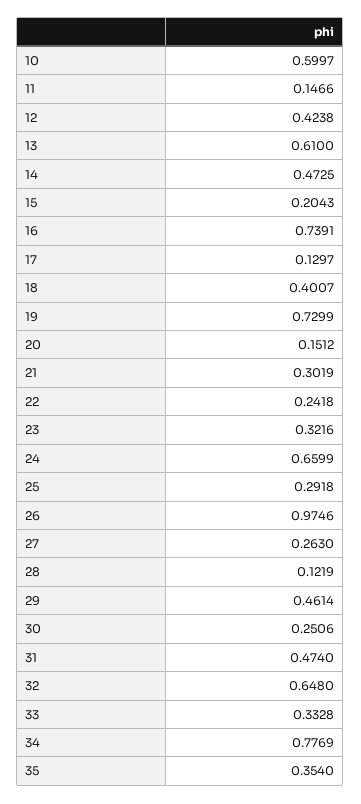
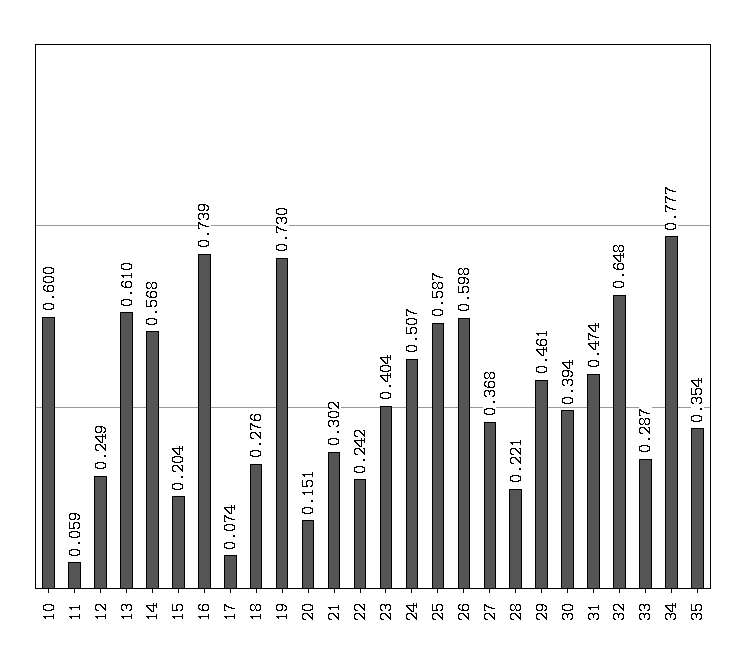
11: 0.1466 -> 0.059
12: 0.4238 -> 0.249
14: 0.4725 -> 0.568
17: 0.1297 -> 0.074
18: 0.4007 -> 0.276
23: 0.3216 -> 0.404
24: 0.6599 -> 0.507
25: 0.2918 -> 0.587
26: 0.9746 -> 0.598
27: 0.263 -> 0.368
28: 0.1219 -> 0.221
30: 0.2506 -> 0.394
33: 0.3328 -> 0.287

